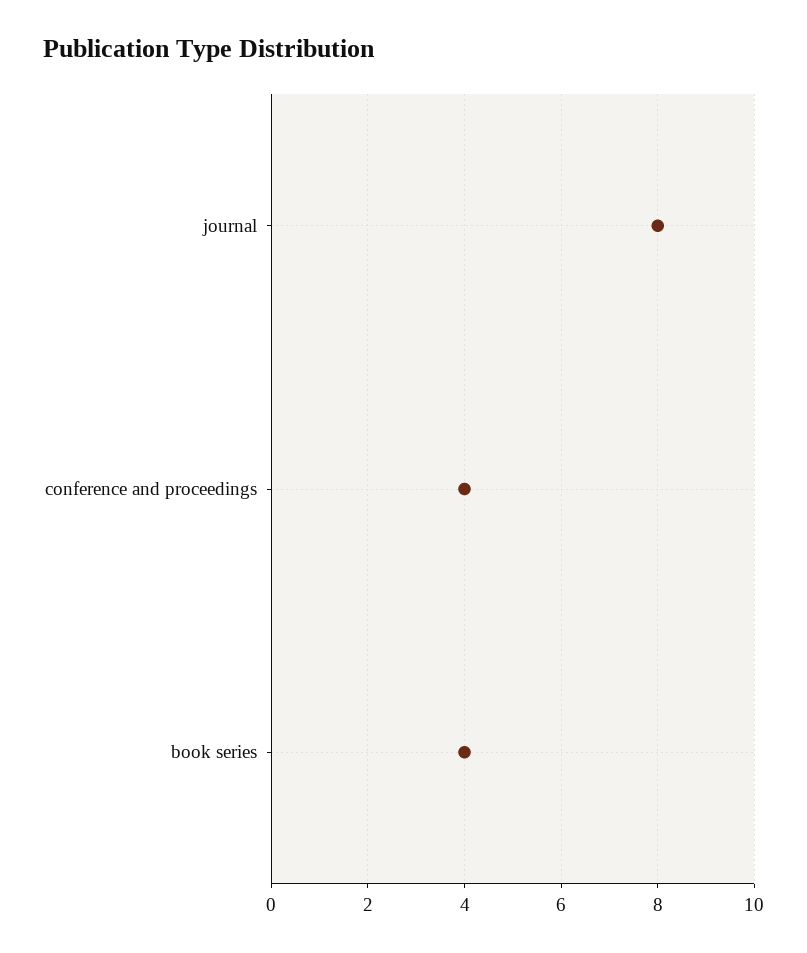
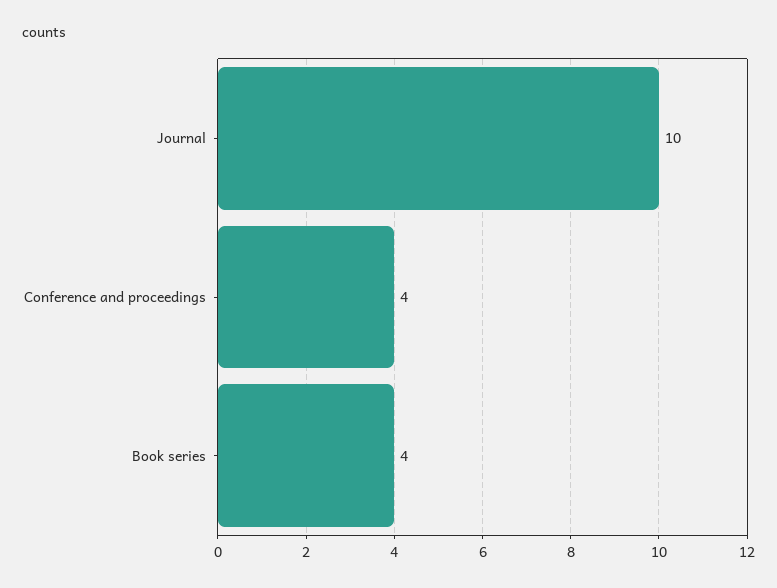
journal: 8 -> 10

